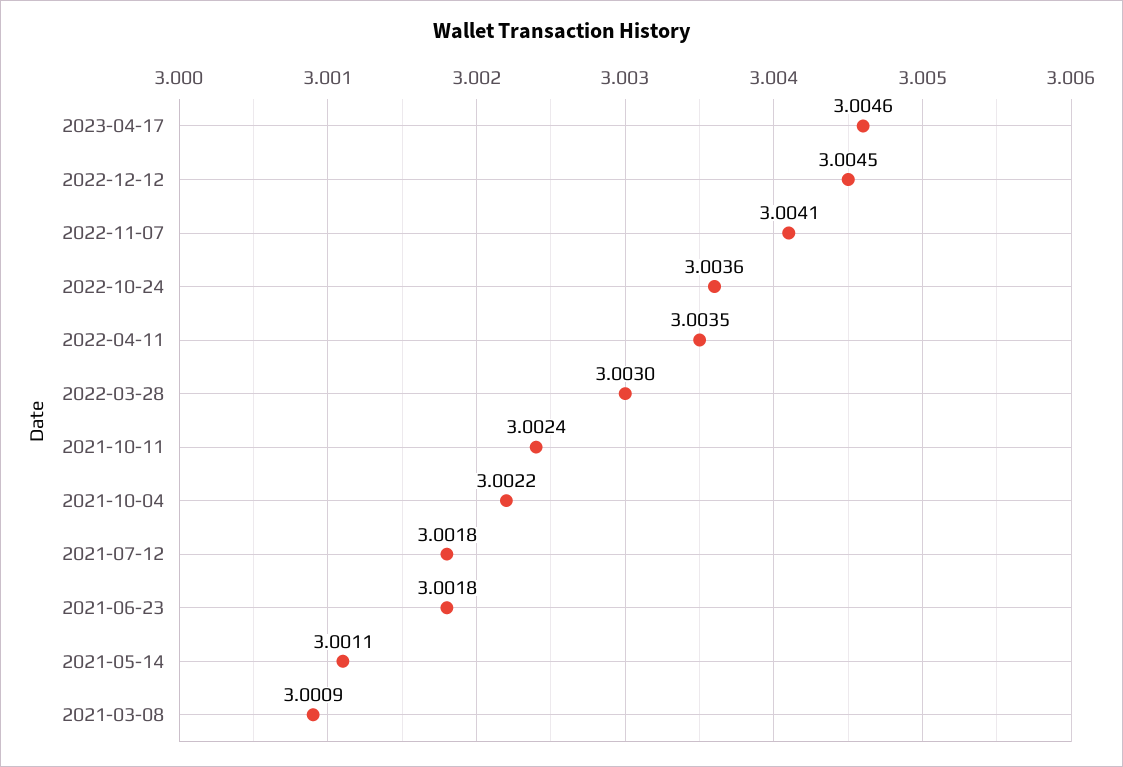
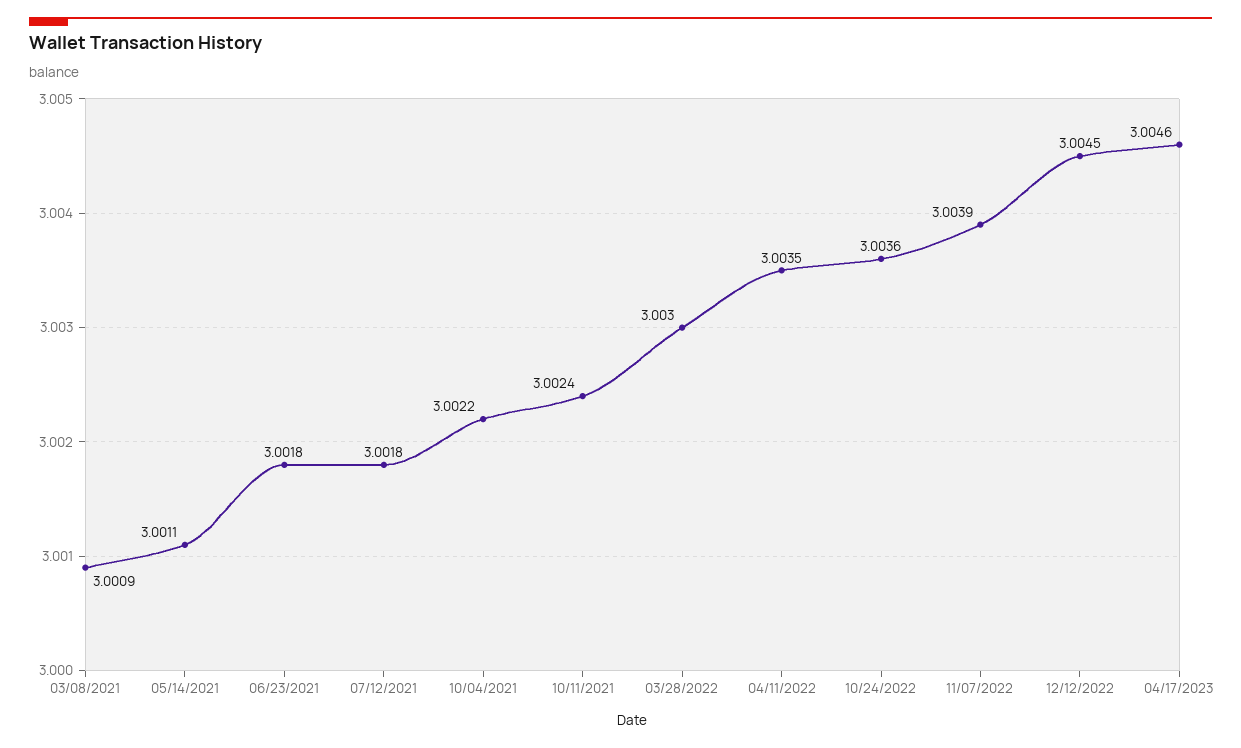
2022-11-07: 3.0041 -> 3.0039

